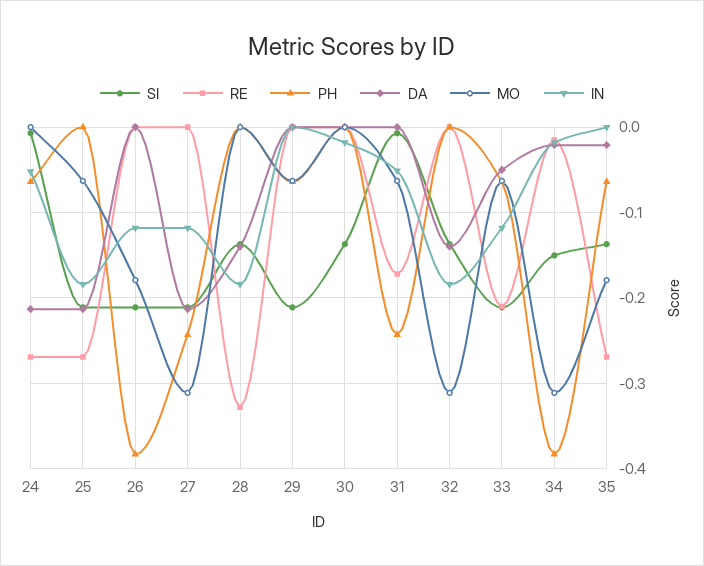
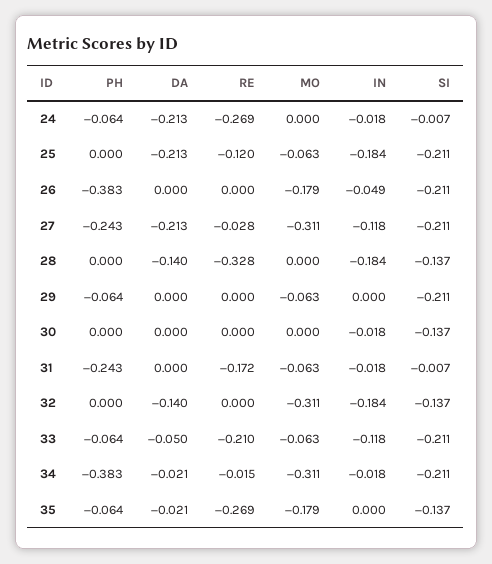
IN, 24: -0.05 -> -0.018
RE, 25: -0.27 -> -0.12
IN, 26: -0.12 -> -0.049
RE, 27: 0 -> -0.028
IN, 31: -0.05 -> -0.018
SI, 34: -0.15 -> -0.211

